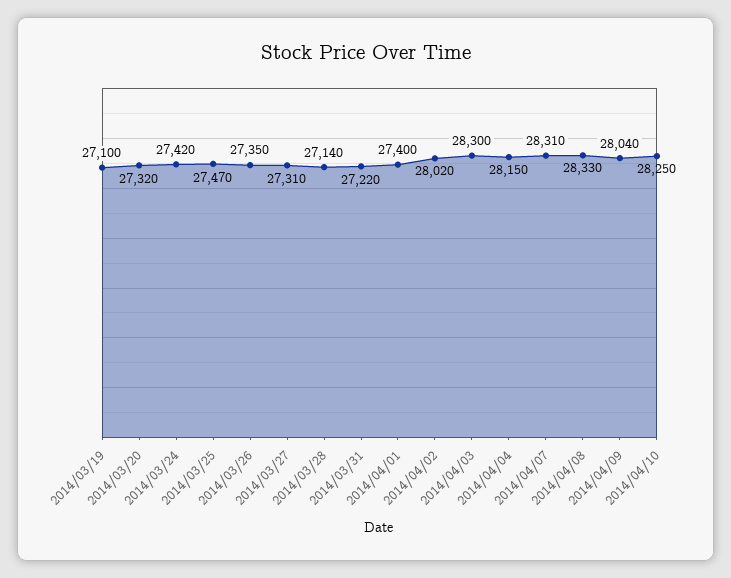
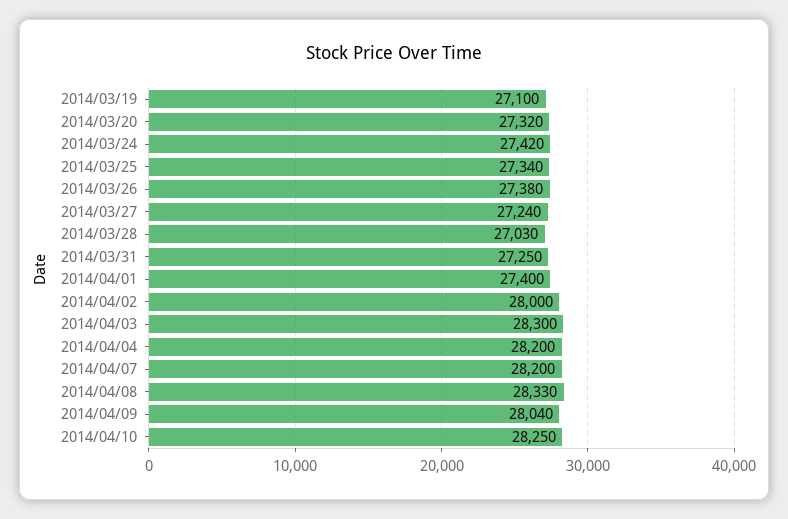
2014/03/25: 27470 -> 27340
2014/03/26: 27350 -> 27380
2014/03/27: 27310 -> 27240
2014/03/28: 27140 -> 27030
2014/03/31: 27220 -> 27250
2014/04/02: 28020 -> 28000
2014/04/04: 28150 -> 28200
2014/04/07: 28310 -> 28200

